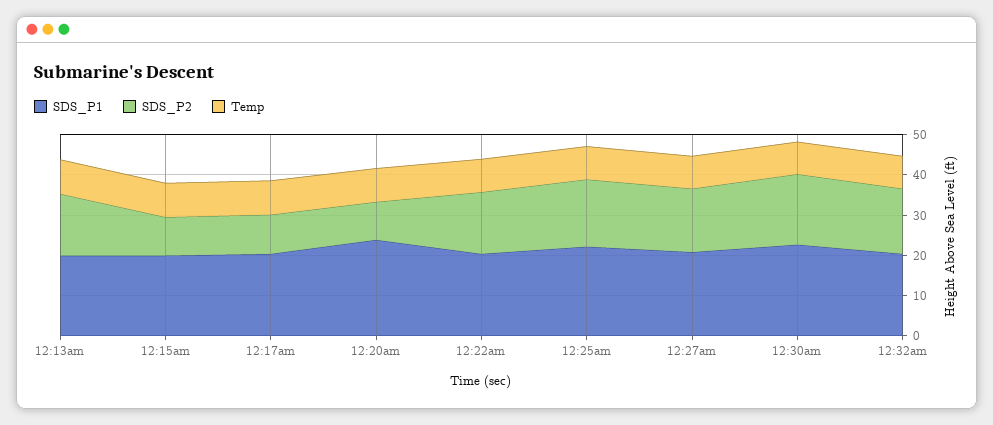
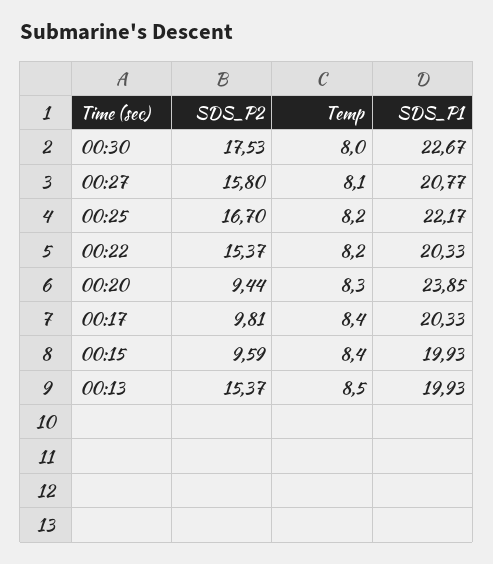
SDS_P1, 12:32am: 20 -> none
SDS_P2, 12:32am: 16 -> none
Temp, 12:32am: 8 -> none

